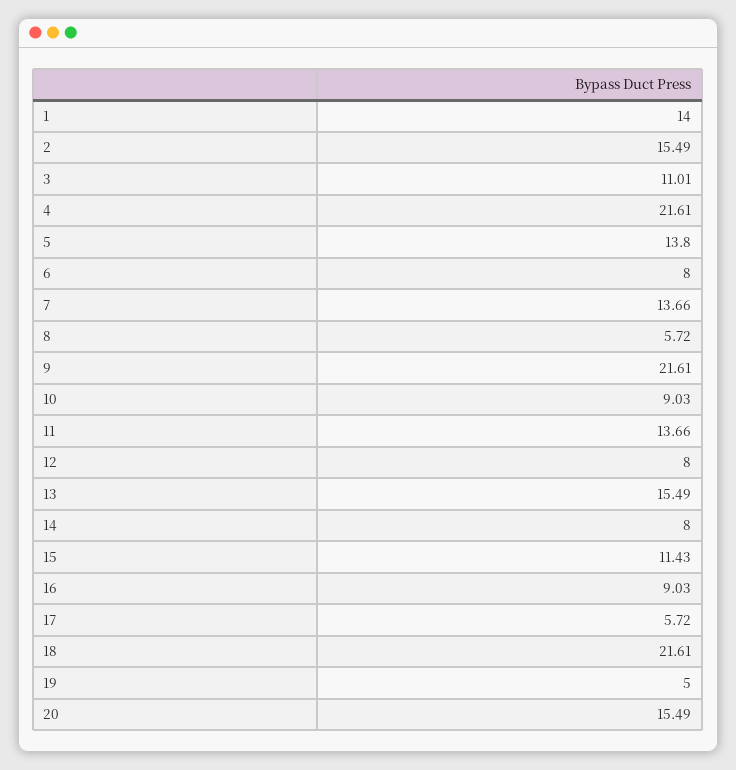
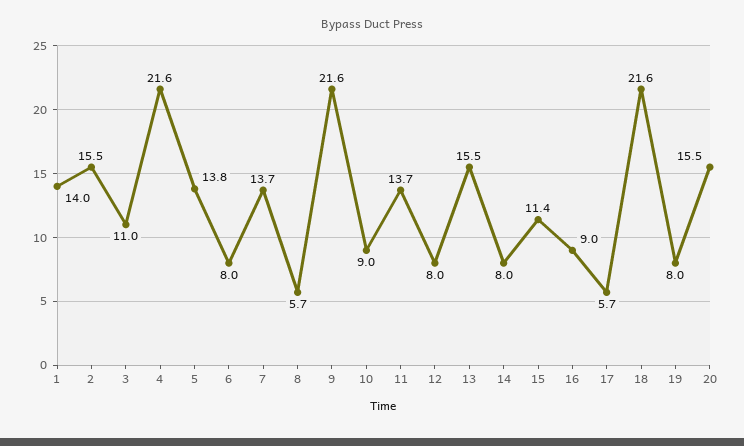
19: 5 -> 8

